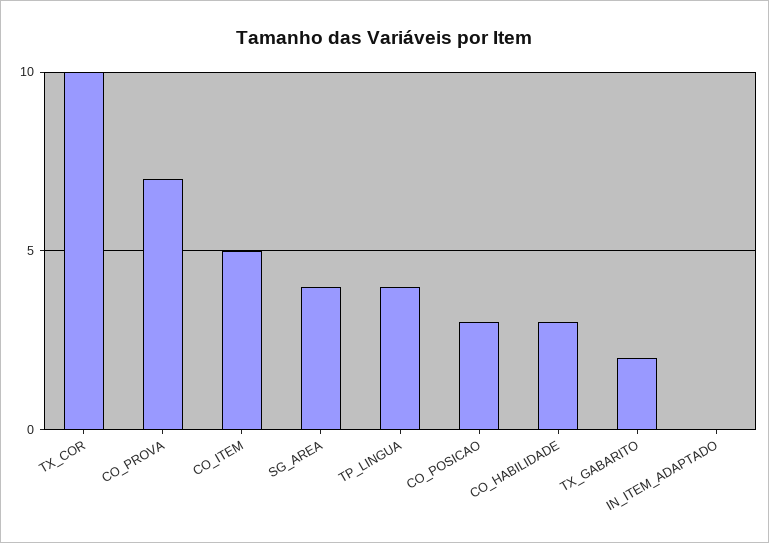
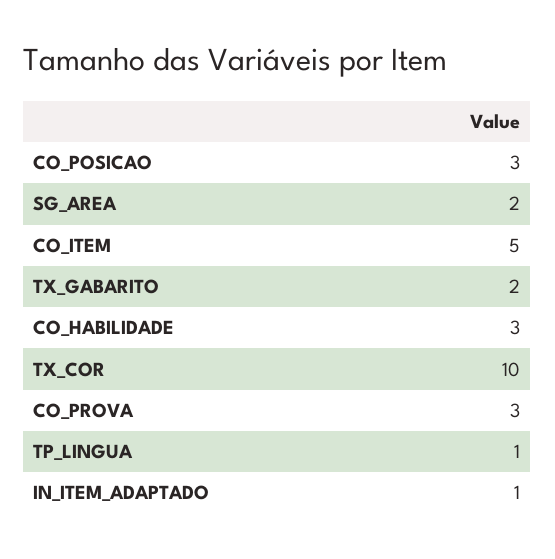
CO_PROVA: 7 -> 3
SG_AREA: 4 -> 2
TP_LINGUA: 4 -> 1
IN_ITEM_ADAPTADO: 0 -> 1

